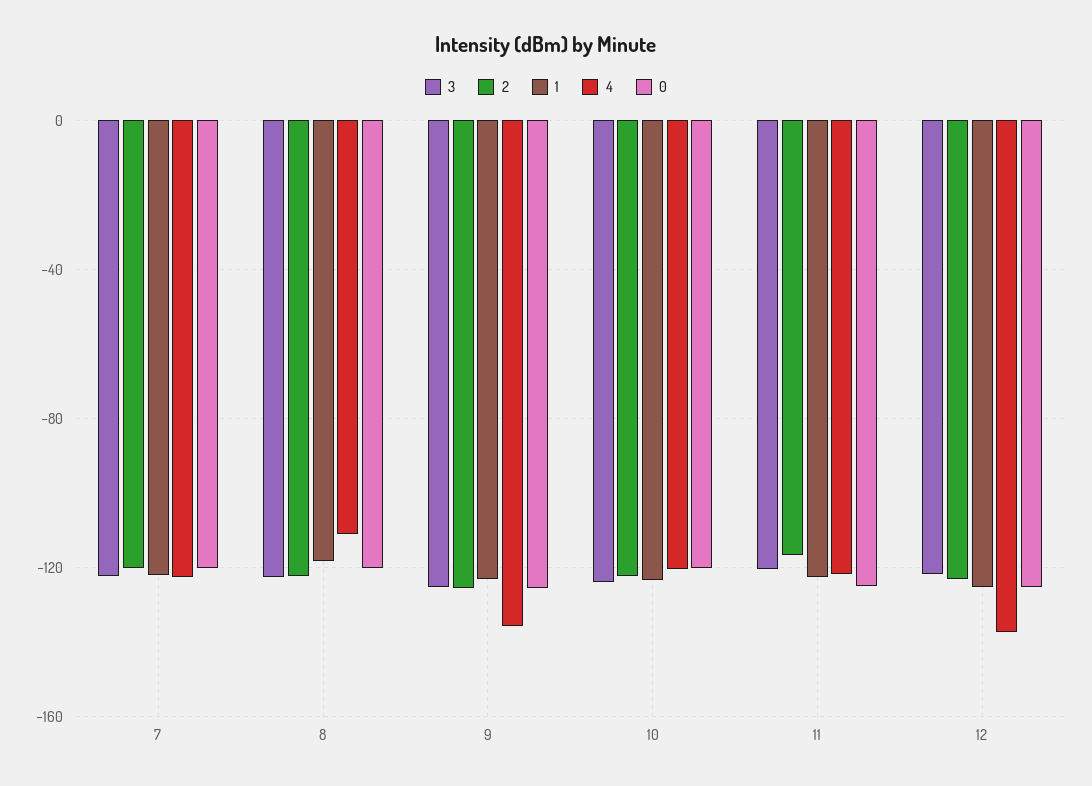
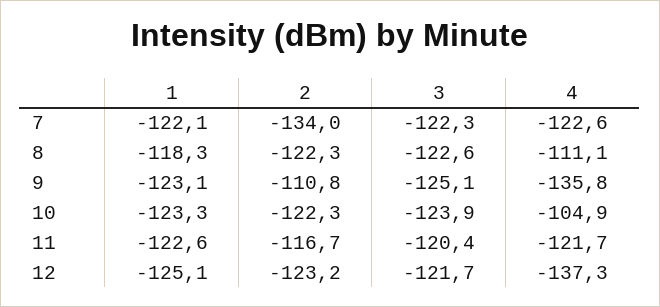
2, 7: -120 -> -134
0, 7: -120 -> none
0, 8: -120 -> none
2, 9: -125 -> -110.8
0, 9: -125 -> none
4, 10: -120 -> -104.9
0, 10: -120 -> none
0, 11: -125 -> none
0, 12: -125 -> none

